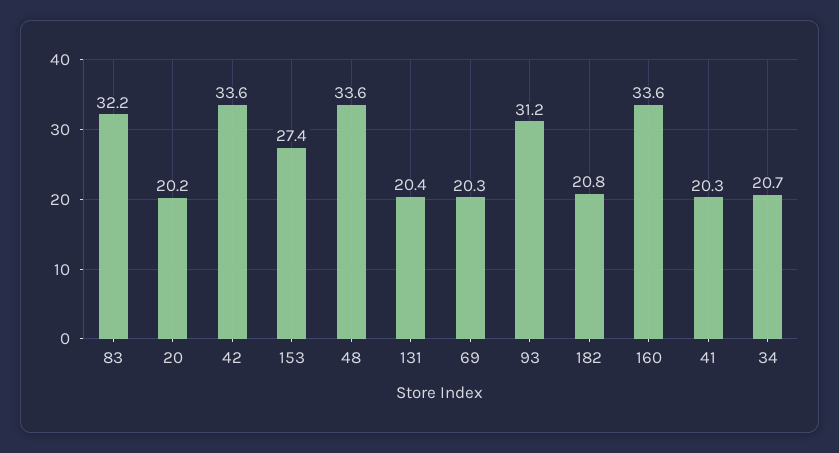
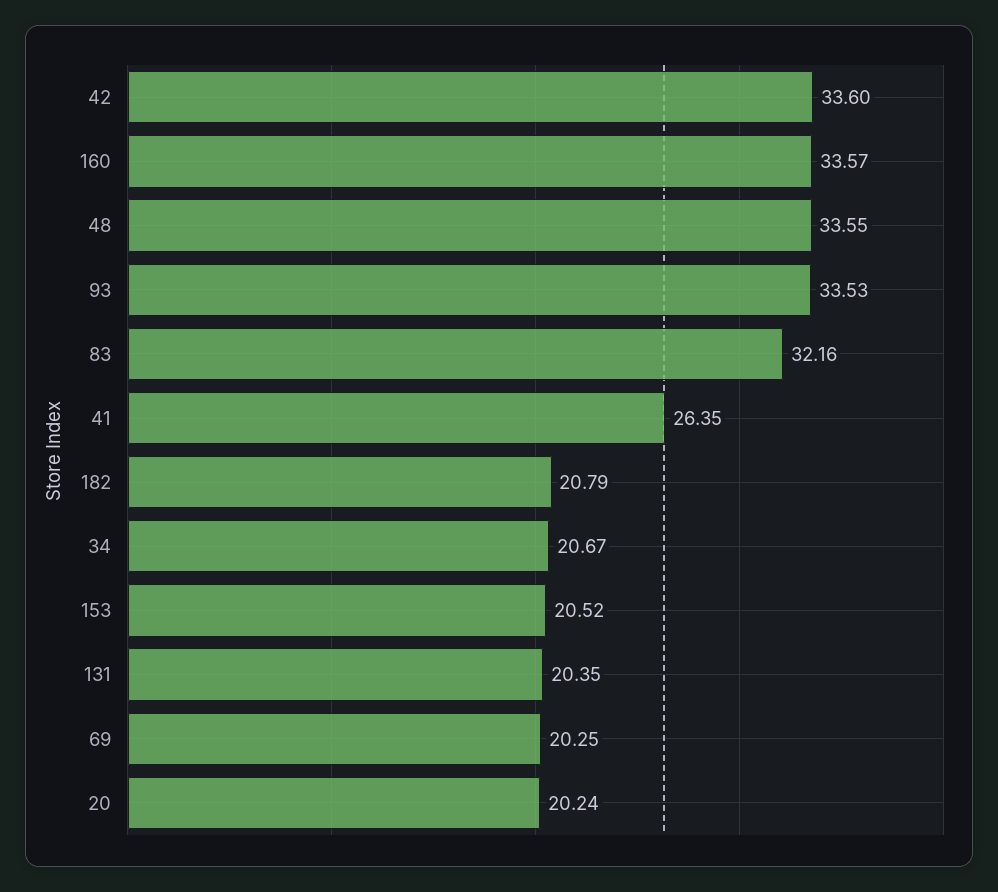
153: 27.4 -> 20.52
93: 31.2 -> 33.53
41: 20.3 -> 26.35

